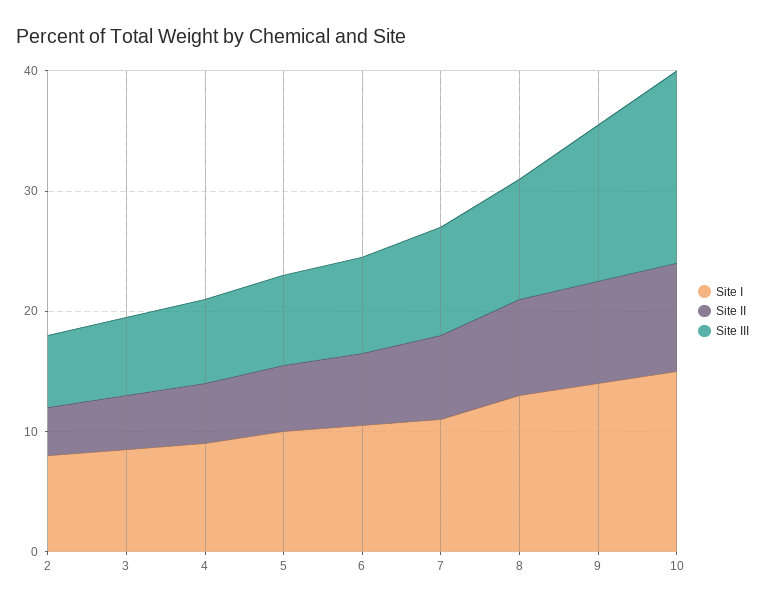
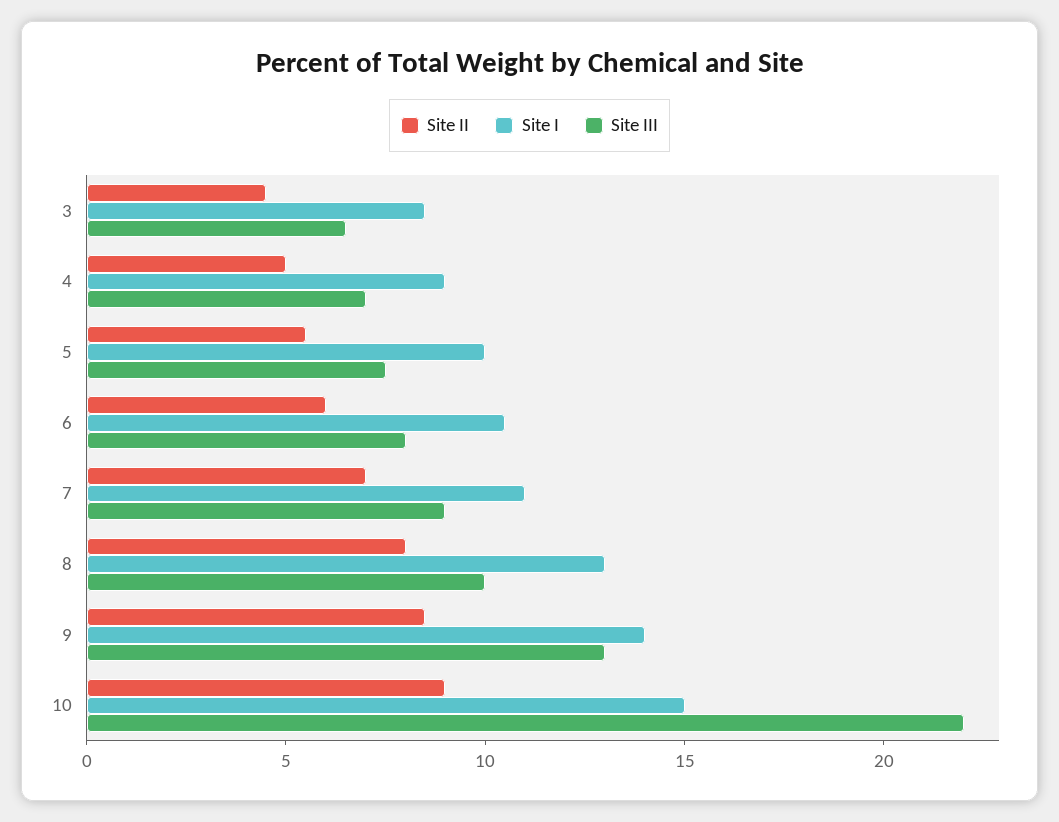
Site I, 2: 8 -> none
Site II, 2: 4 -> none
Site III, 2: 6 -> none
Site III, 10: 16 -> 22

